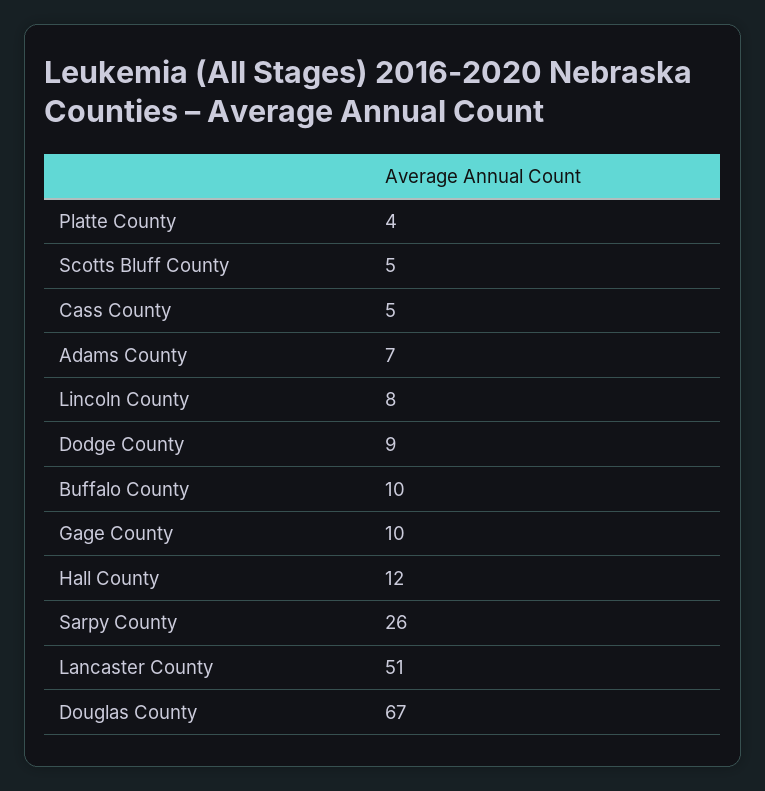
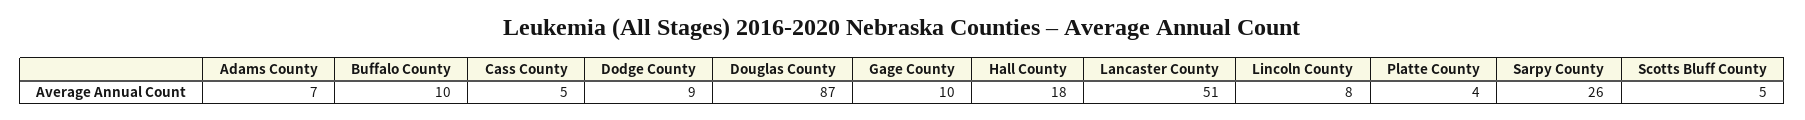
Hall County: 12 -> 18
Douglas County: 67 -> 87

